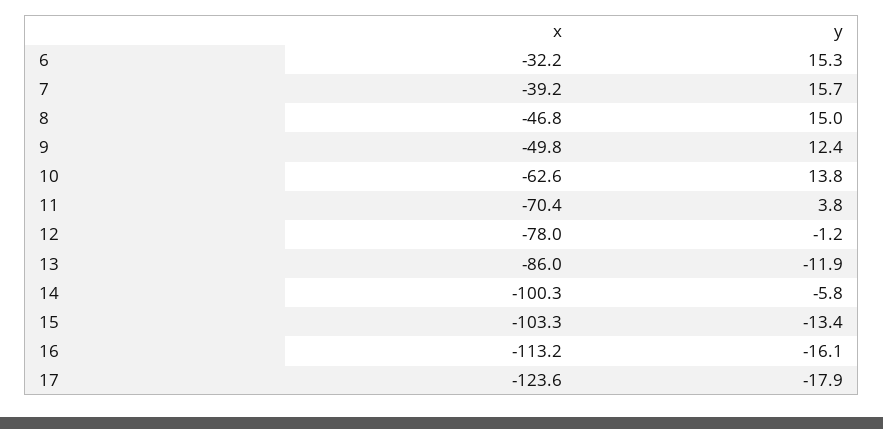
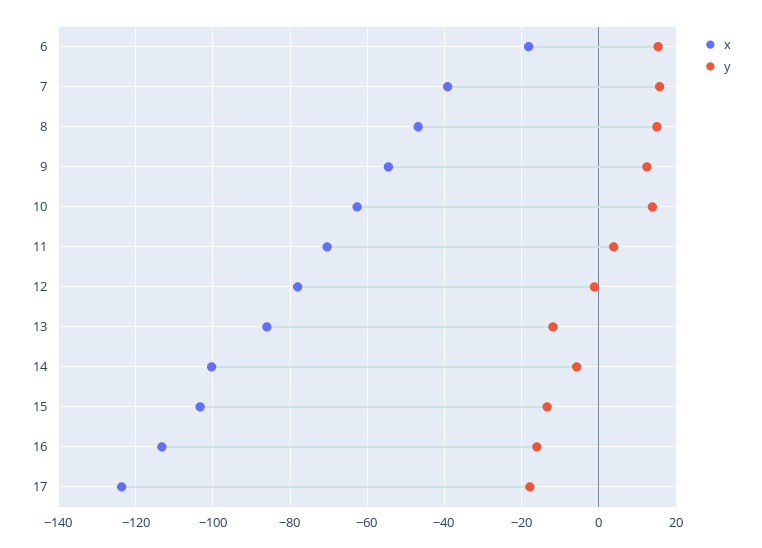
x, 6: -32.2 -> -18
x, 9: -49.8 -> -54

